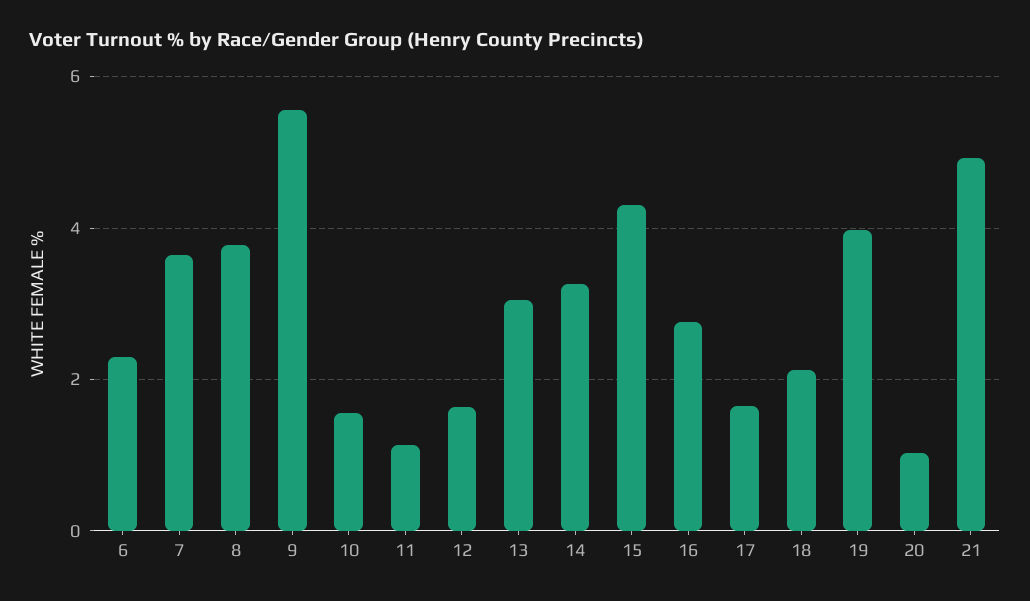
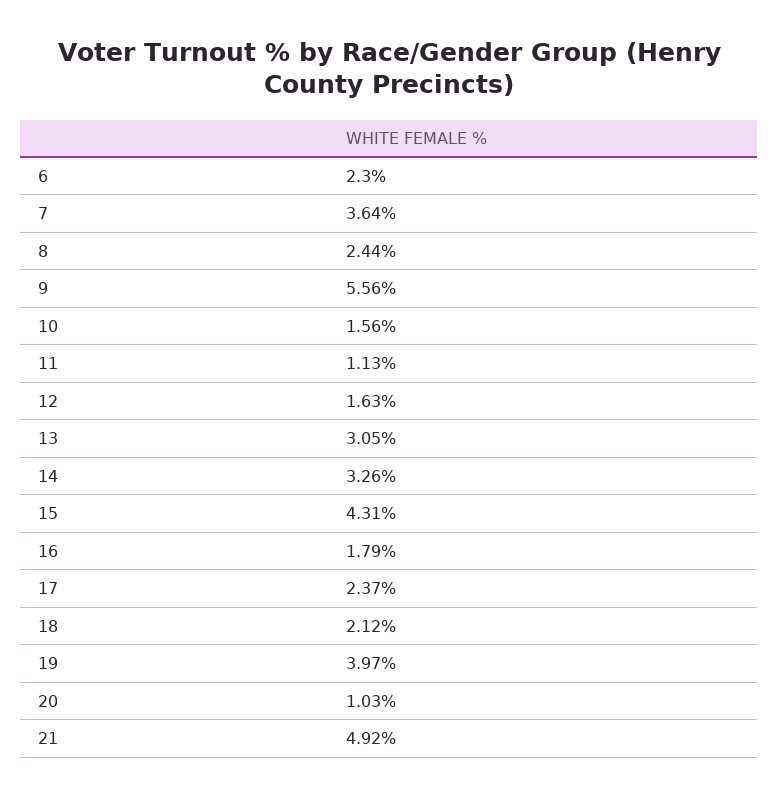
8: 3.8 -> 2.44
16: 2.8 -> 1.79
17: 1.6 -> 2.37

